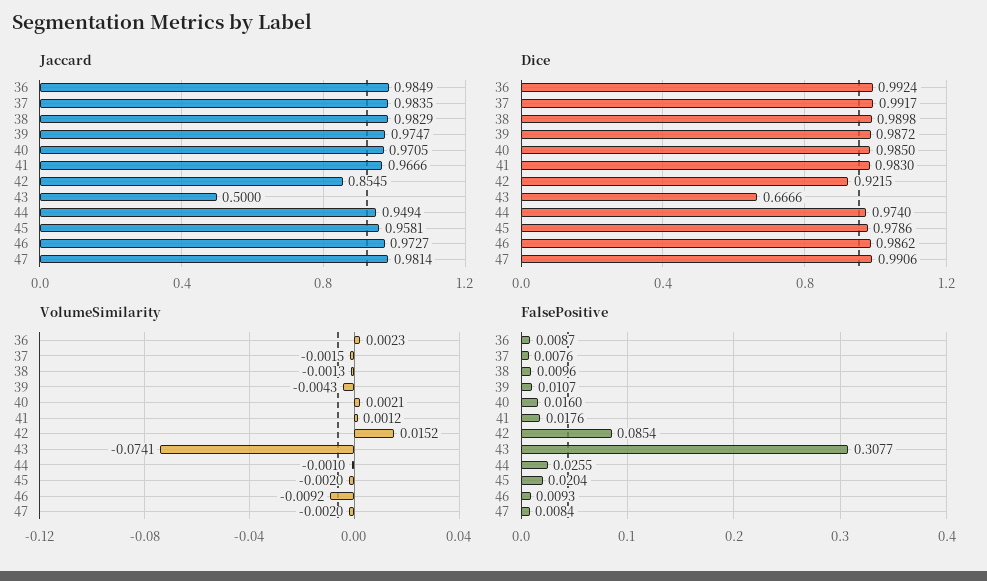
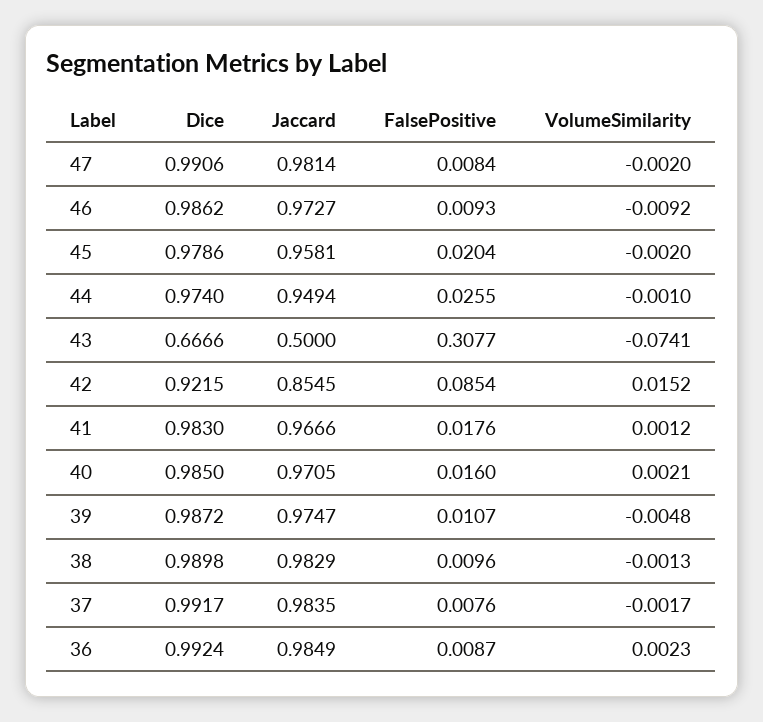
VolumeSimilarity, 37: -0.0015 -> -0.0017
VolumeSimilarity, 39: -0.0043 -> -0.0048

